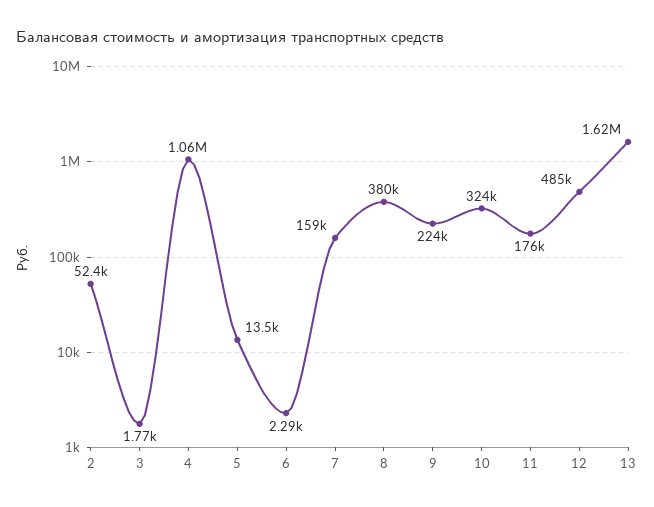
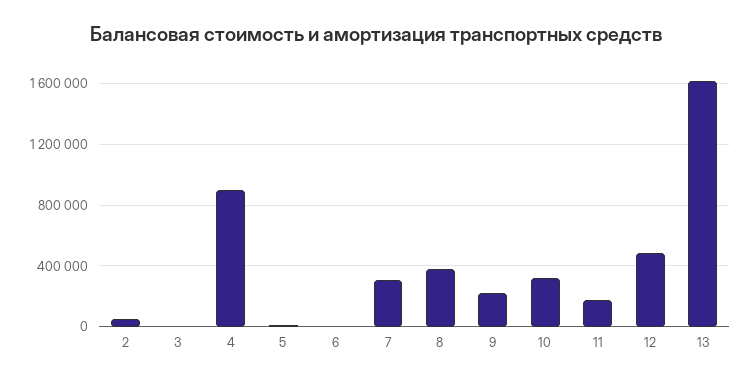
4: 1060000 -> 900000
7: 159000 -> 300000

